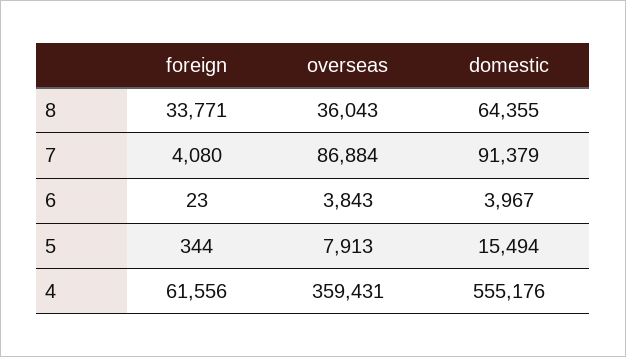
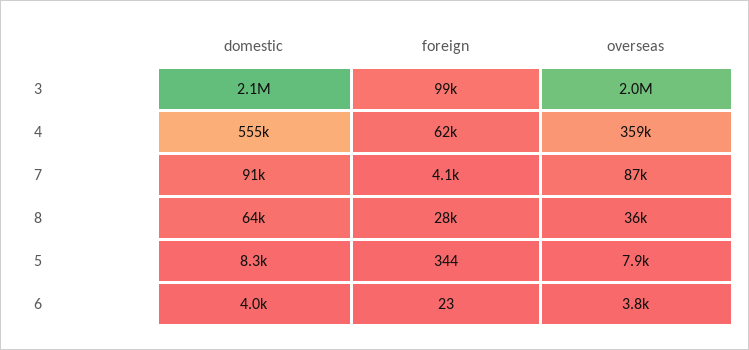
foreign, 8: 33771 -> 28000
domestic, 5: 15494 -> 8300
domestic, 3: none -> 2100000
foreign, 3: none -> 99000
overseas, 3: none -> 2000000

